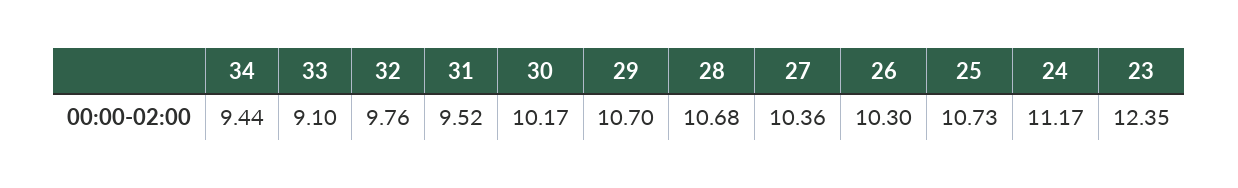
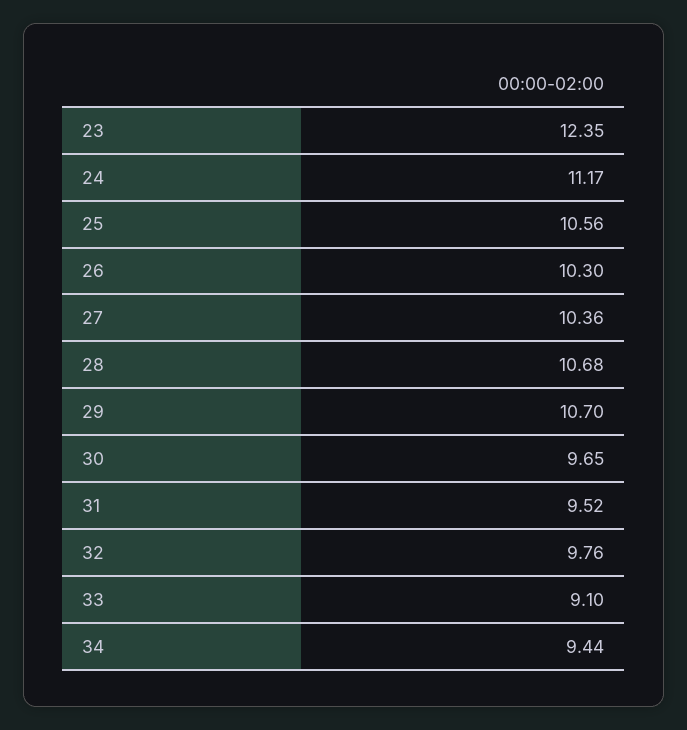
30: 10.17 -> 9.65
25: 10.73 -> 10.56

